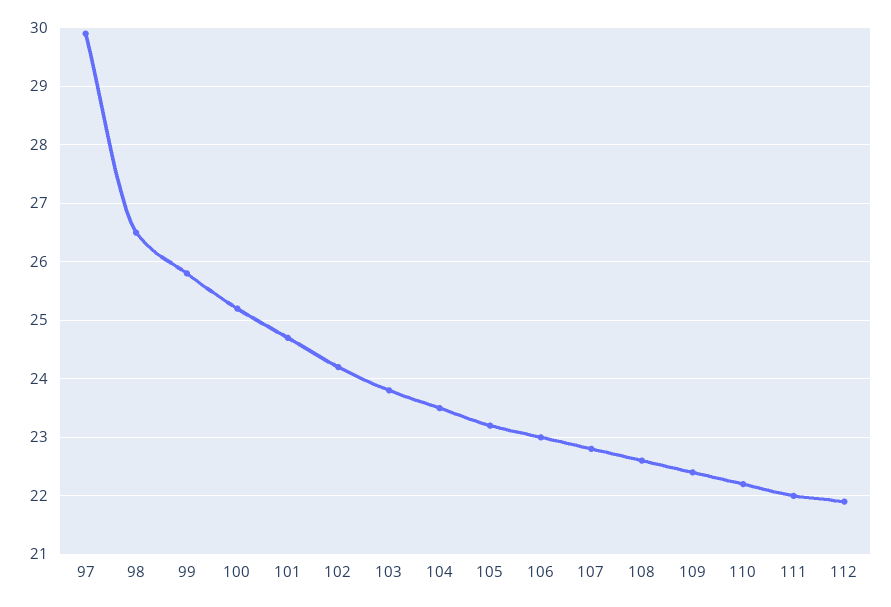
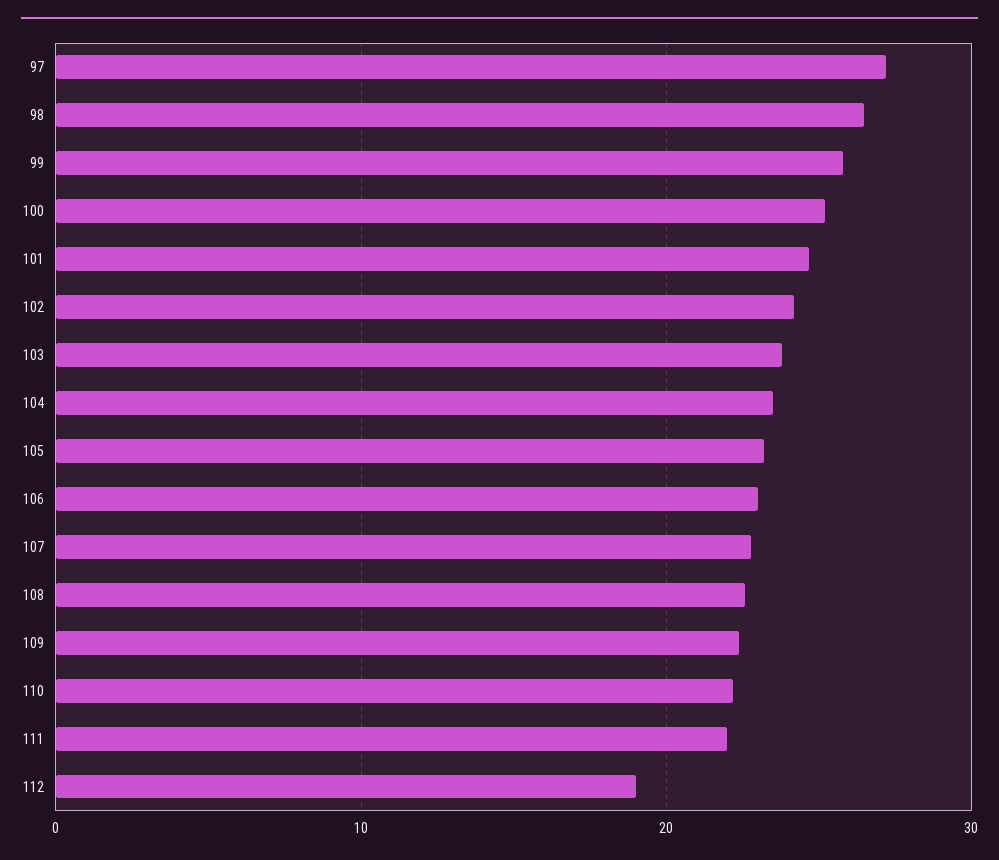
97: 30 -> 27
112: 22 -> 19

